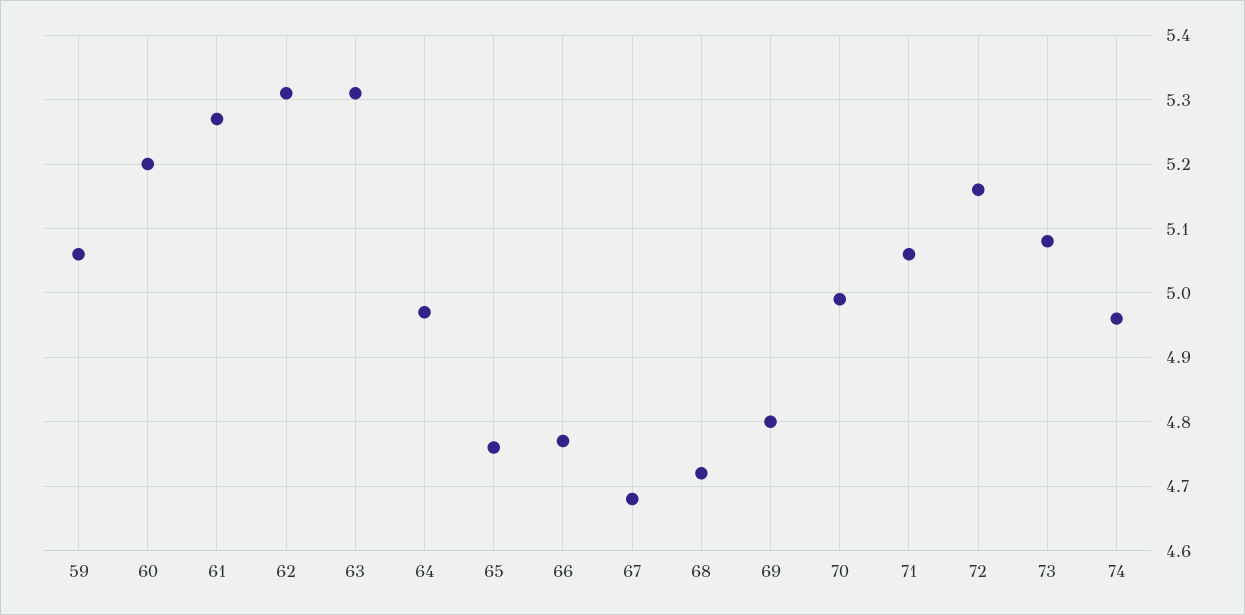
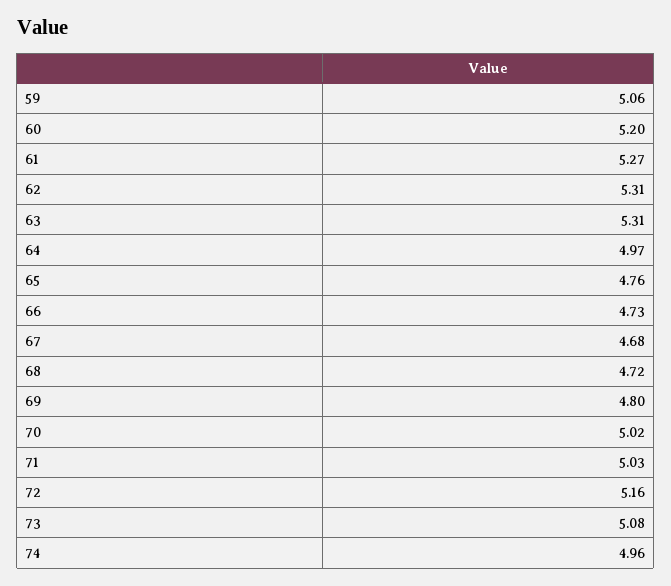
66: 4.77 -> 4.73
70: 4.99 -> 5.02
71: 5.06 -> 5.03

